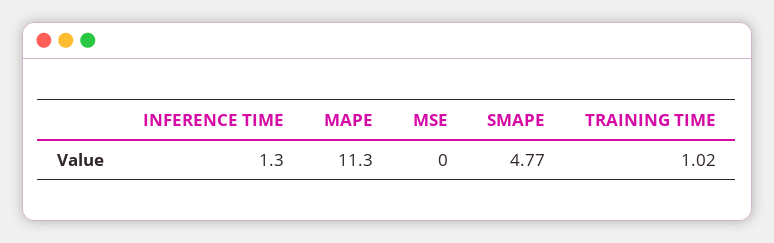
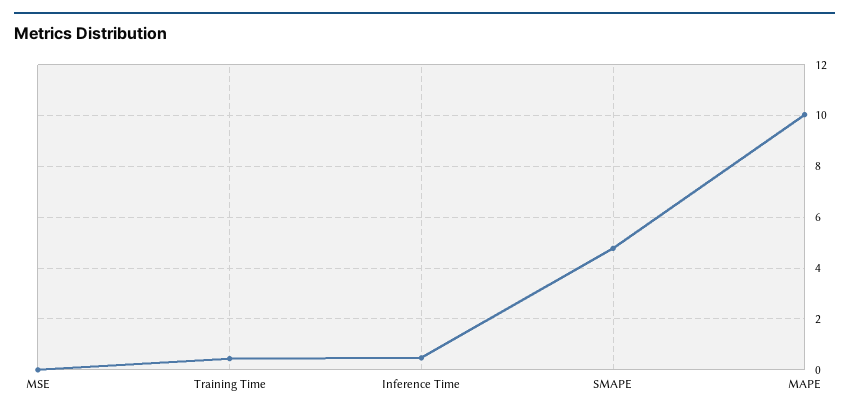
INFERENCE TIME: 1.3 -> 0.5
MAPE: 11.3 -> 10
TRAINING TIME: 1.02 -> 0.5

